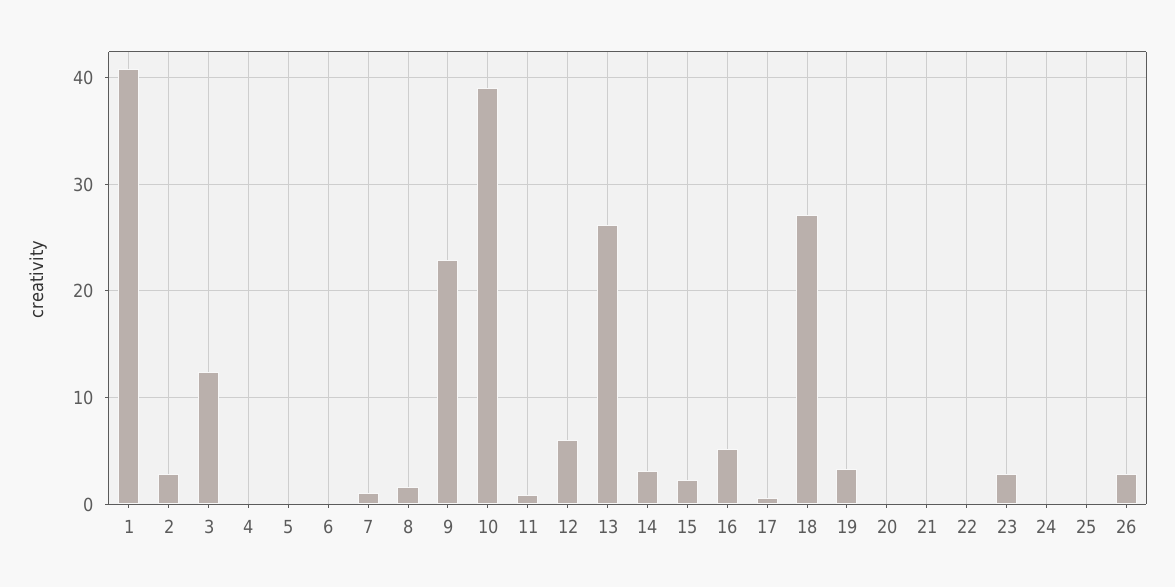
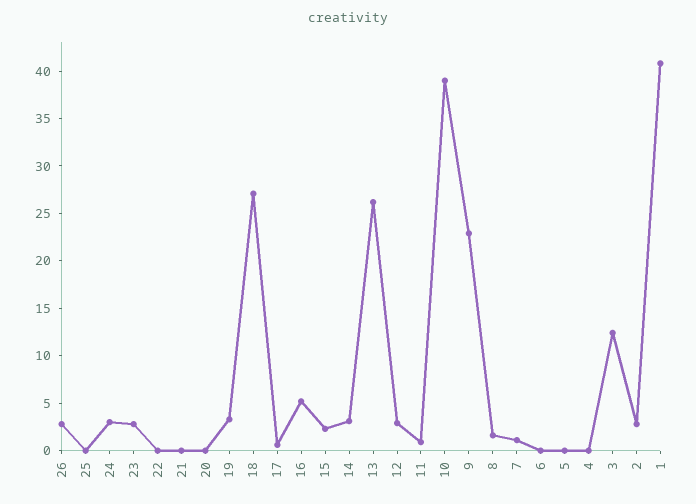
12: 6 -> 3
24: 0 -> 3

